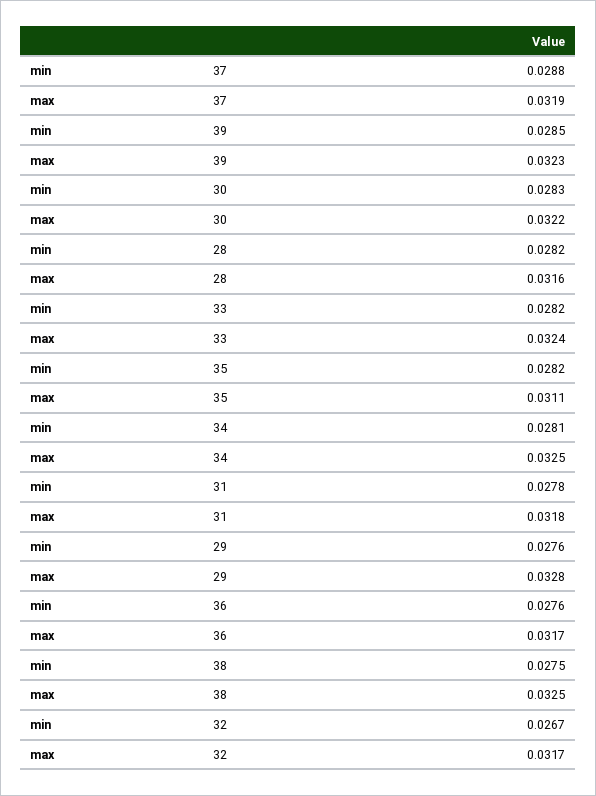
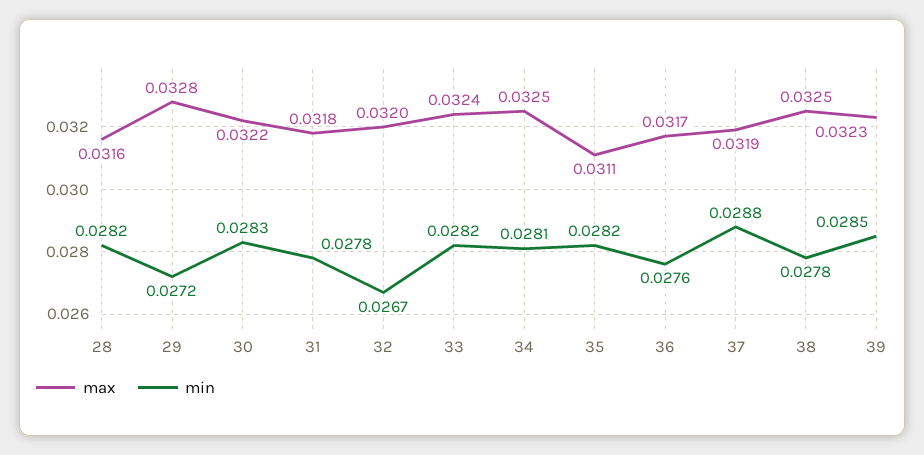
min, 29: 0.0276 -> 0.0272
min, 38: 0.0275 -> 0.0278
max, 32: 0.0317 -> 0.032

